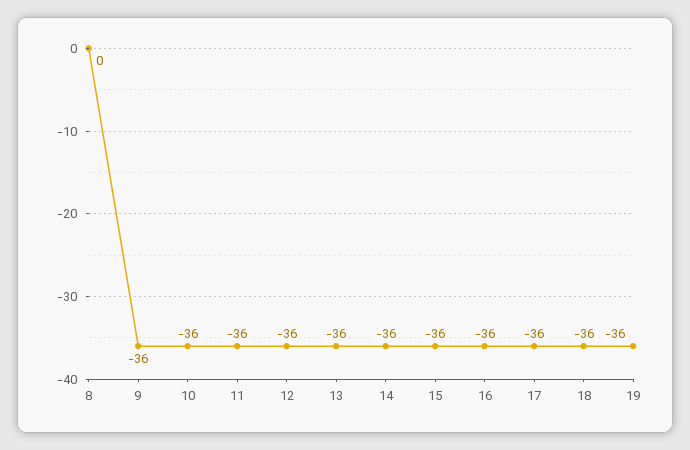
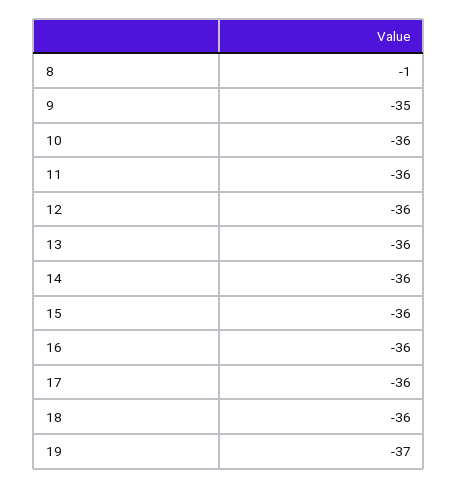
8: 0 -> -1
9: -36 -> -35
19: -36 -> -37

